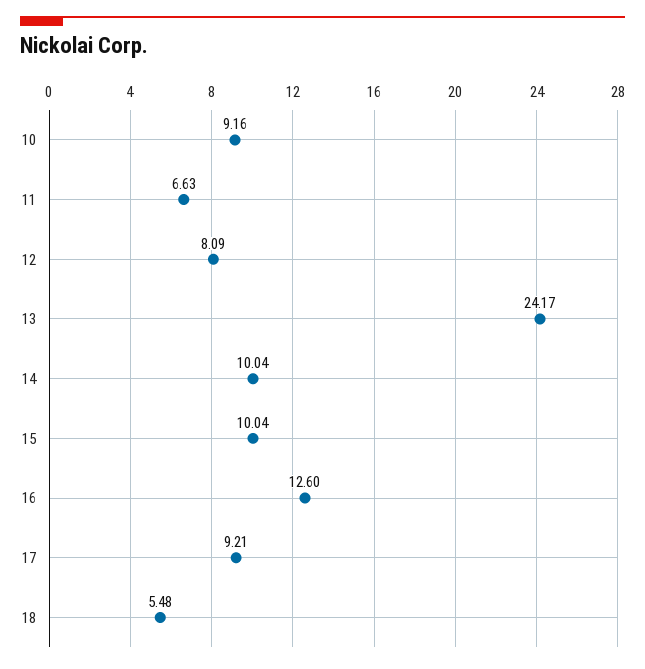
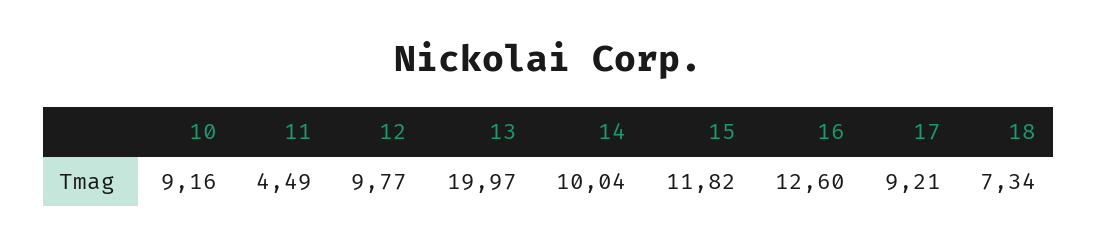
11: 6.63 -> 4.49
12: 8.09 -> 9.77
13: 24.17 -> 19.97
15: 10.04 -> 11.82
18: 5.48 -> 7.34

